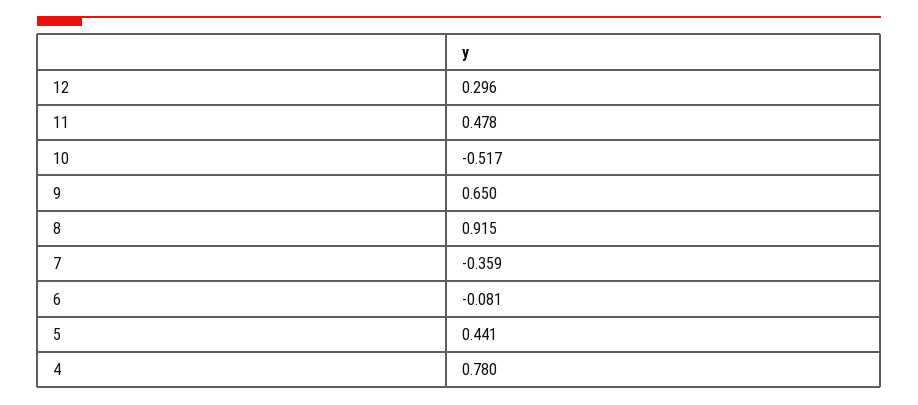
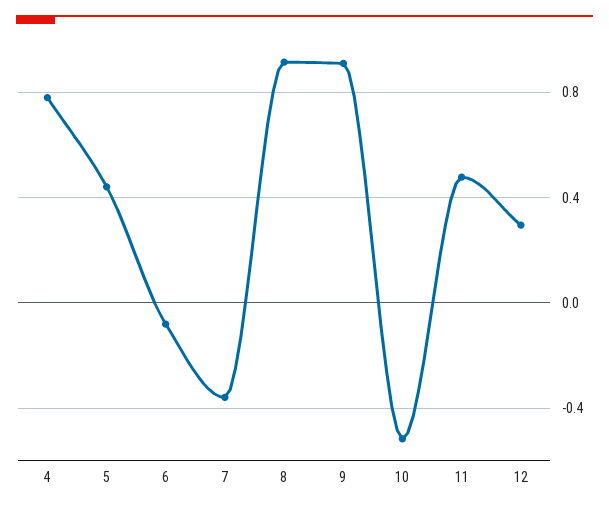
9: 0.65 -> 0.9

